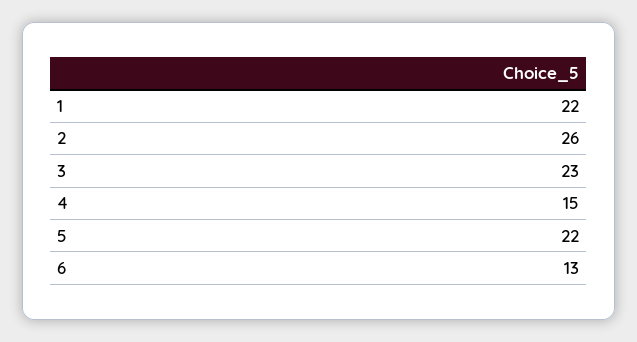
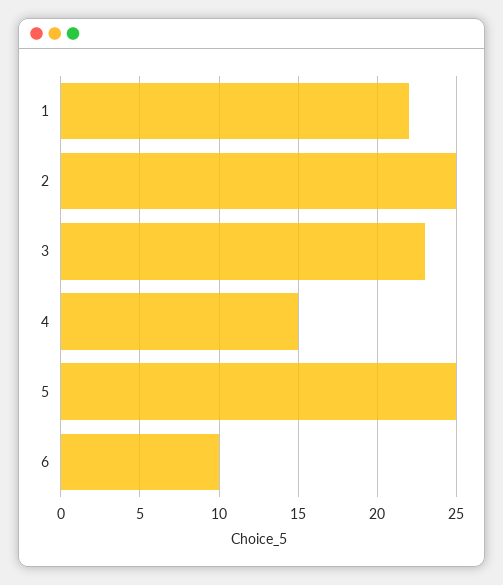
2: 26 -> 25
5: 22 -> 25
6: 13 -> 10

